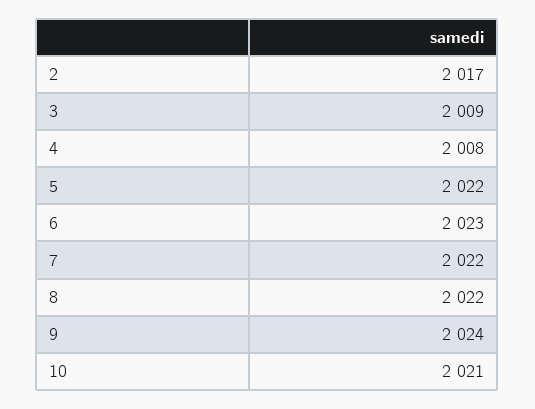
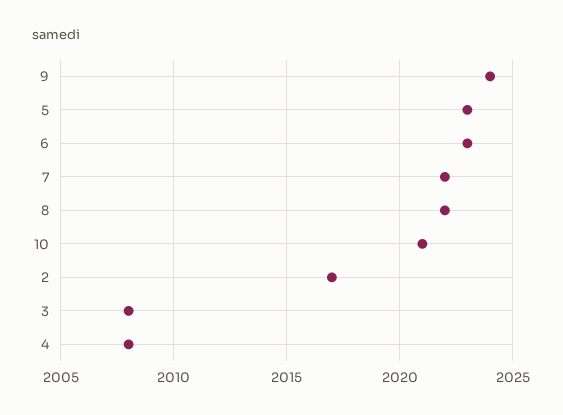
3: 2009 -> 2008
5: 2022 -> 2023

